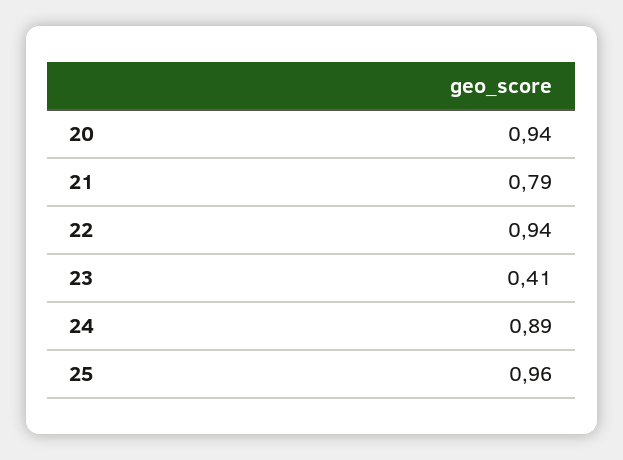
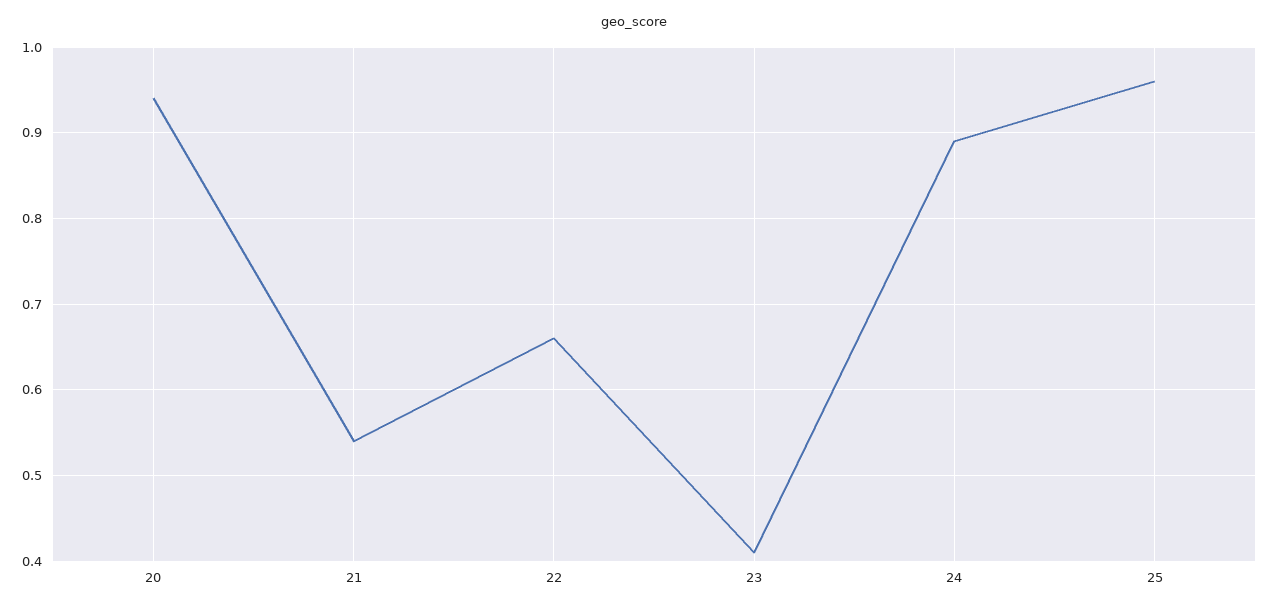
21: 0.79 -> 0.54
22: 0.94 -> 0.66

